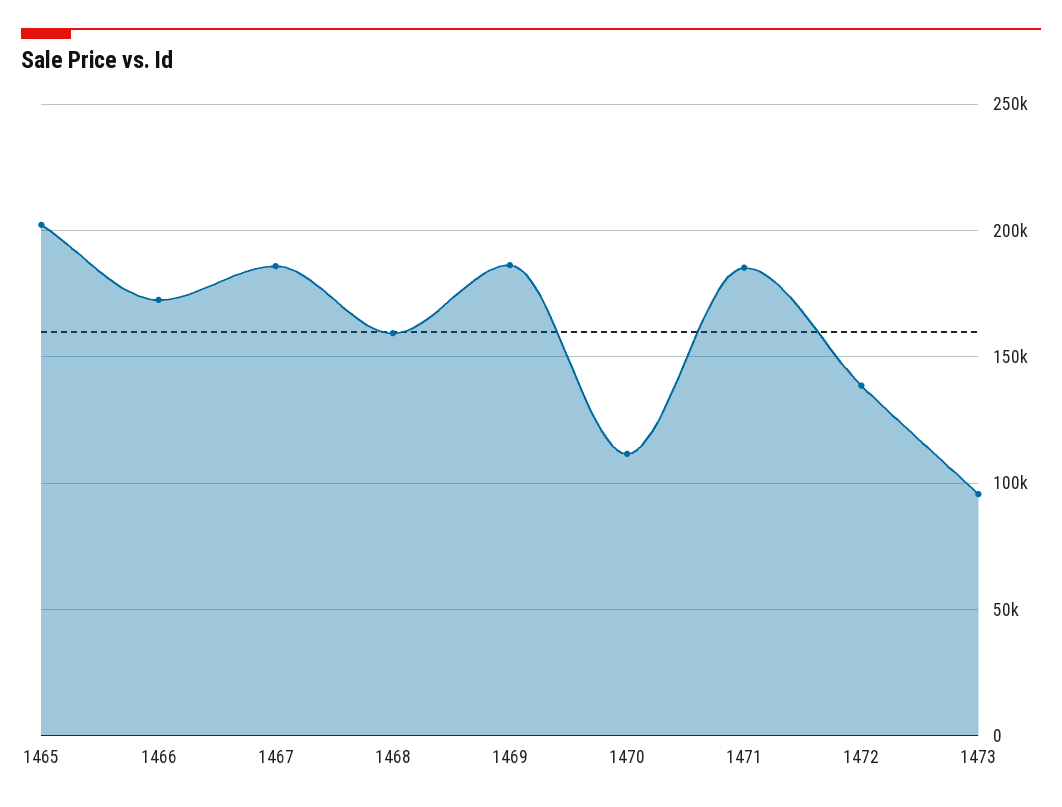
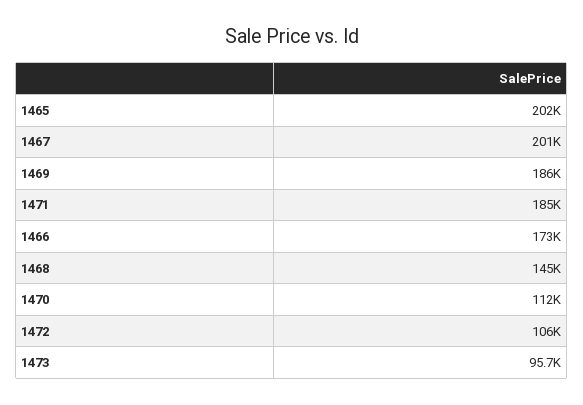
1467: 185000 -> 201000
1468: 160000 -> 145000
1472: 140000 -> 106000

